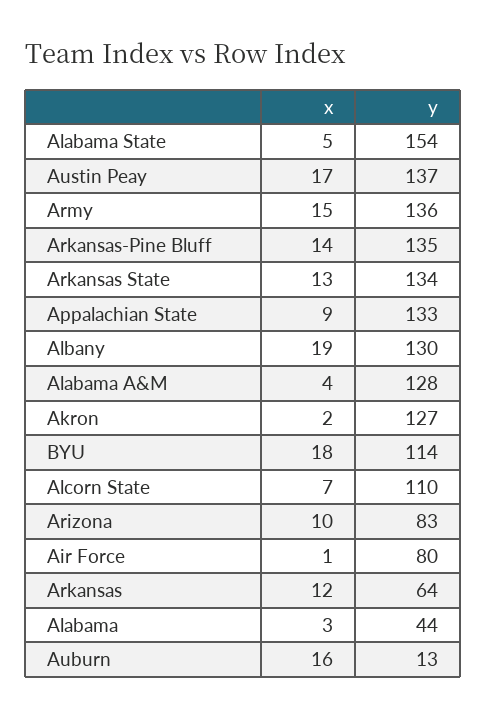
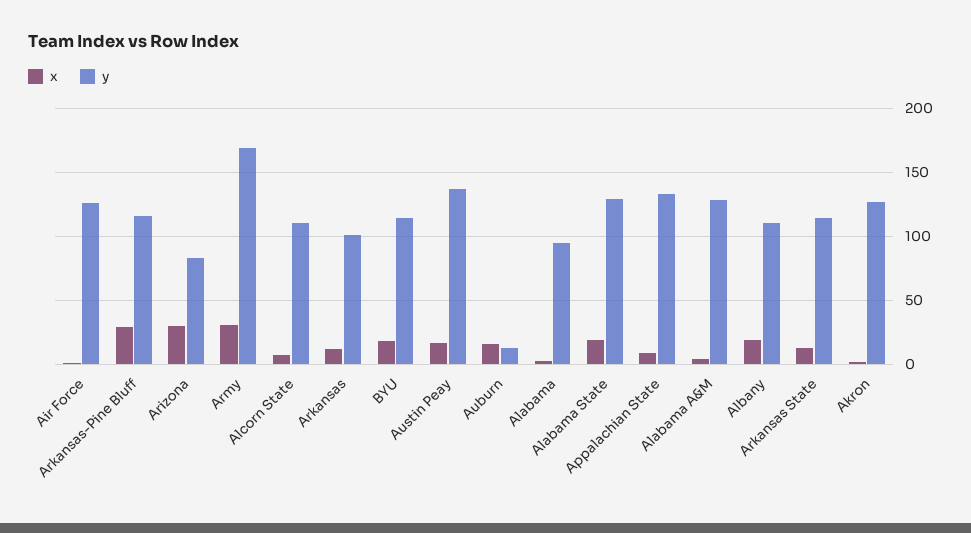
x, Alabama State: 5 -> 20
y, Alabama State: 154 -> 130
x, Army: 15 -> 30
y, Army: 136 -> 170
x, Arkansas-Pine Bluff: 14 -> 30
y, Arkansas-Pine Bluff: 135 -> 115
y, Arkansas State: 134 -> 115
y, Albany: 130 -> 110
x, Arizona: 10 -> 30
y, Air Force: 80 -> 125
y, Arkansas: 64 -> 100
y, Alabama: 44 -> 95

